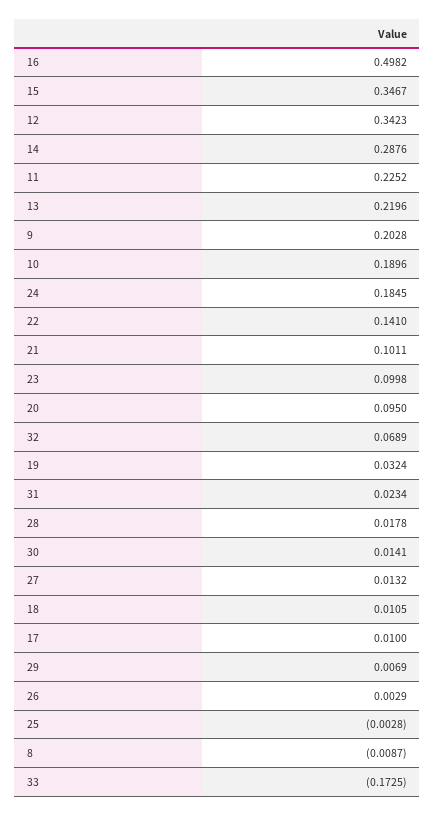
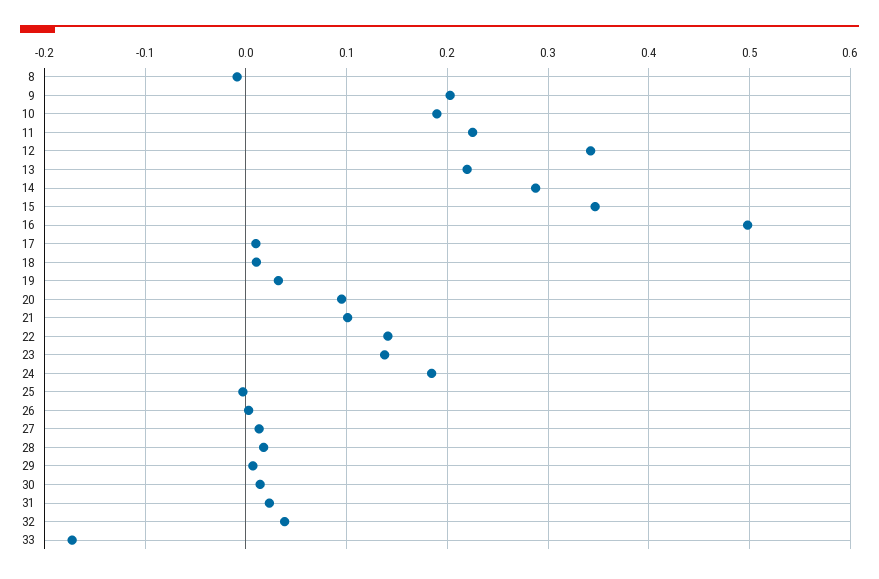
23: 0.0998 -> 0.14
32: 0.0689 -> 0.04

